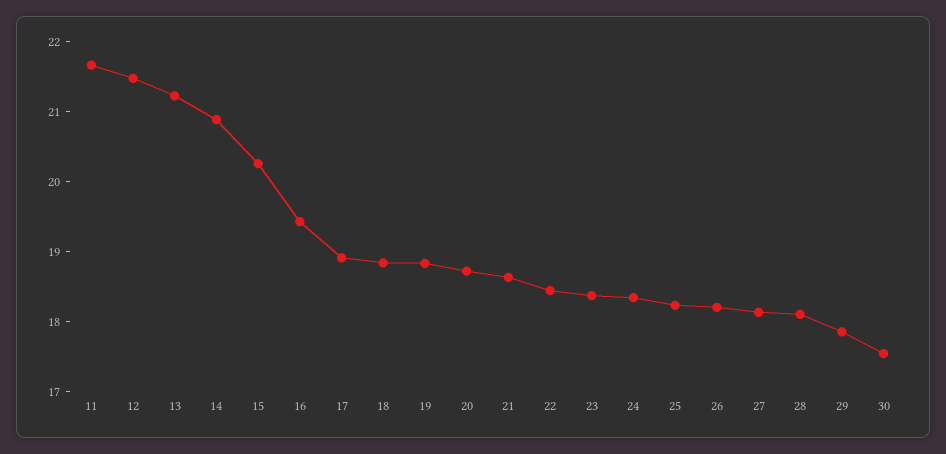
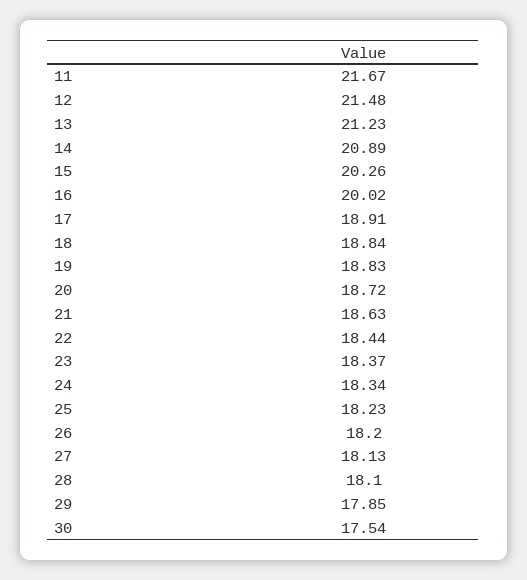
16: 19.4 -> 20.02

